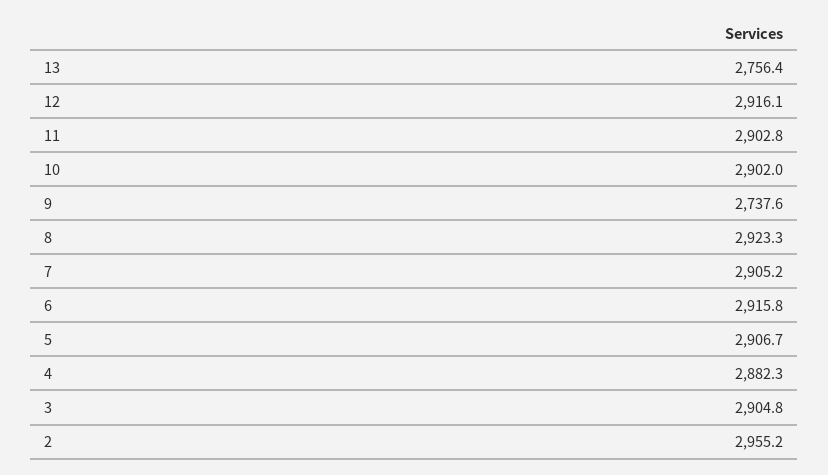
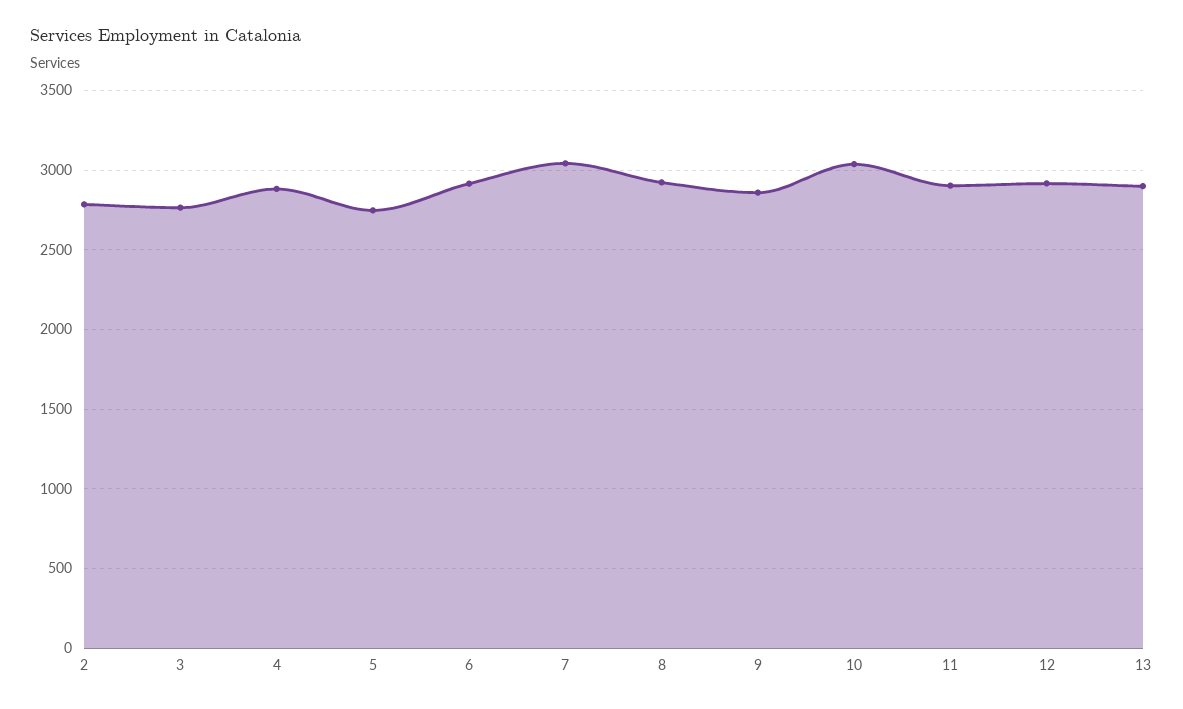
13: 2756.4 -> 2900
10: 2902 -> 3050
9: 2737.6 -> 2850
7: 2905.2 -> 3050
5: 2906.7 -> 2750
3: 2904.8 -> 2750
2: 2955.2 -> 2800

